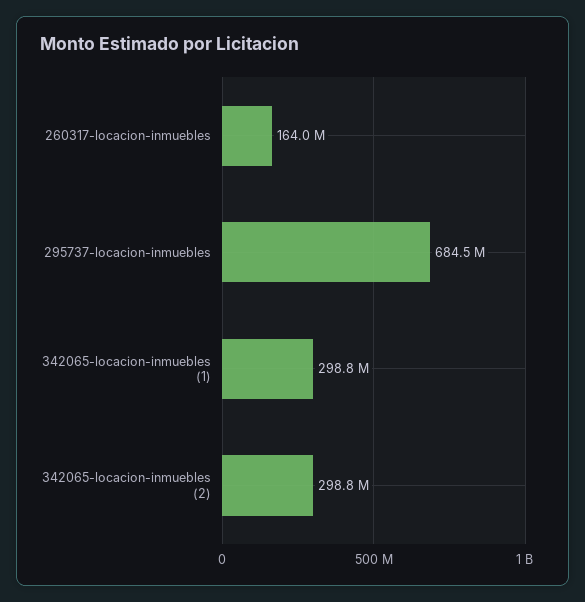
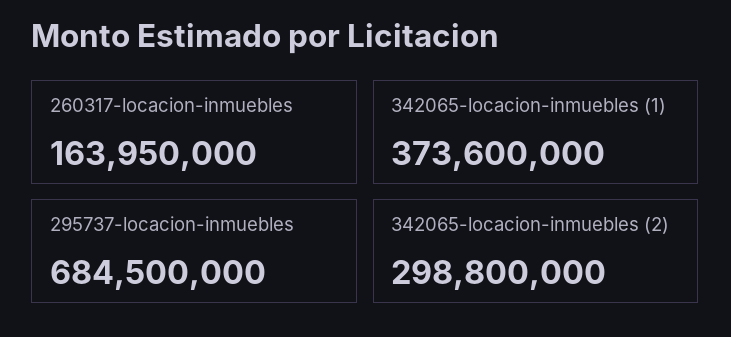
342065-locacion-inmuebles (1): 298800000 -> 373600000

